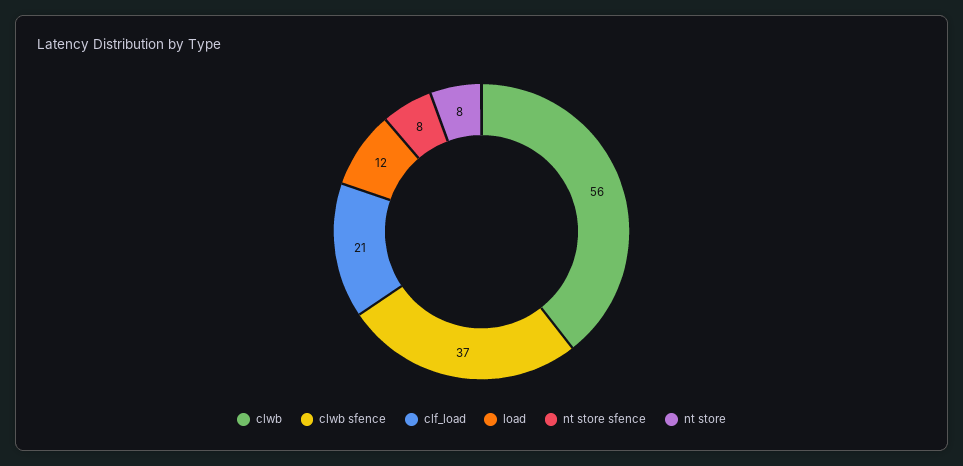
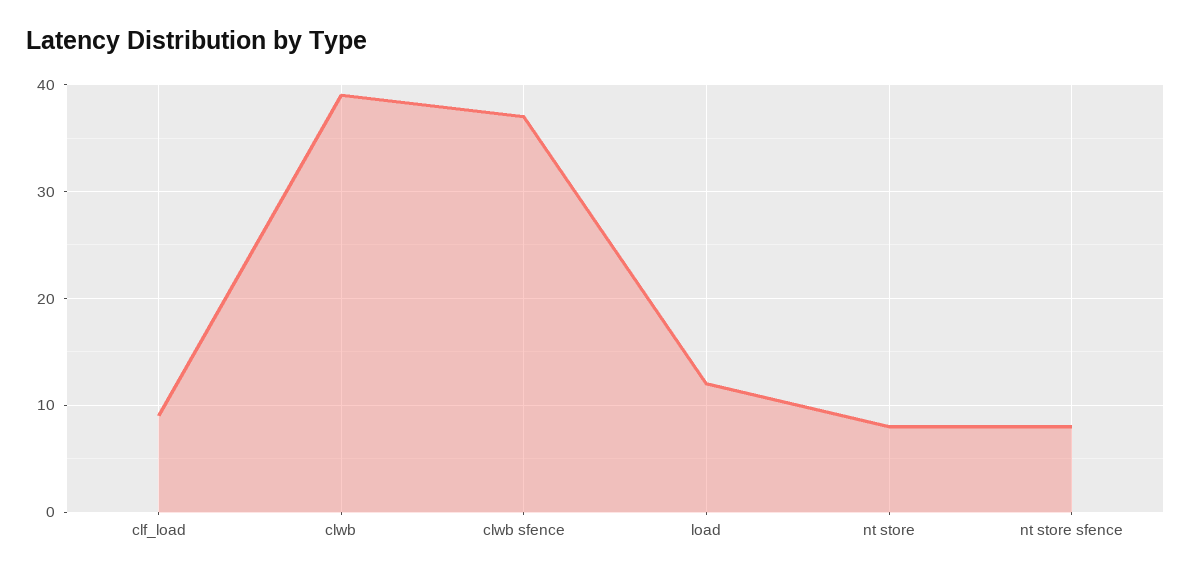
clwb: 56 -> 39
clf_load: 21 -> 9

